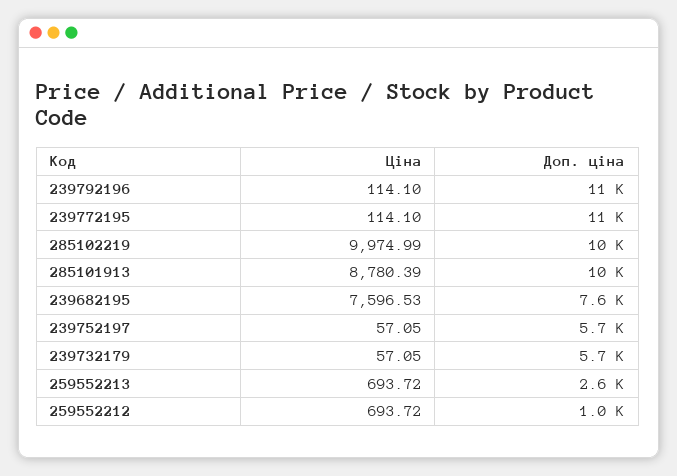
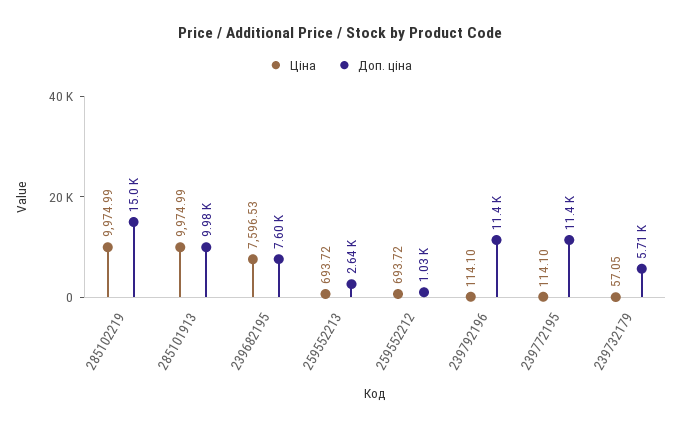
Доп. ціна, 285102219: 10000 -> 15000
Ціна, 285101913: 8780.39 -> 9974.99
Ціна, 239752197: 57.05 -> none
Доп. ціна, 239752197: 5700 -> none

